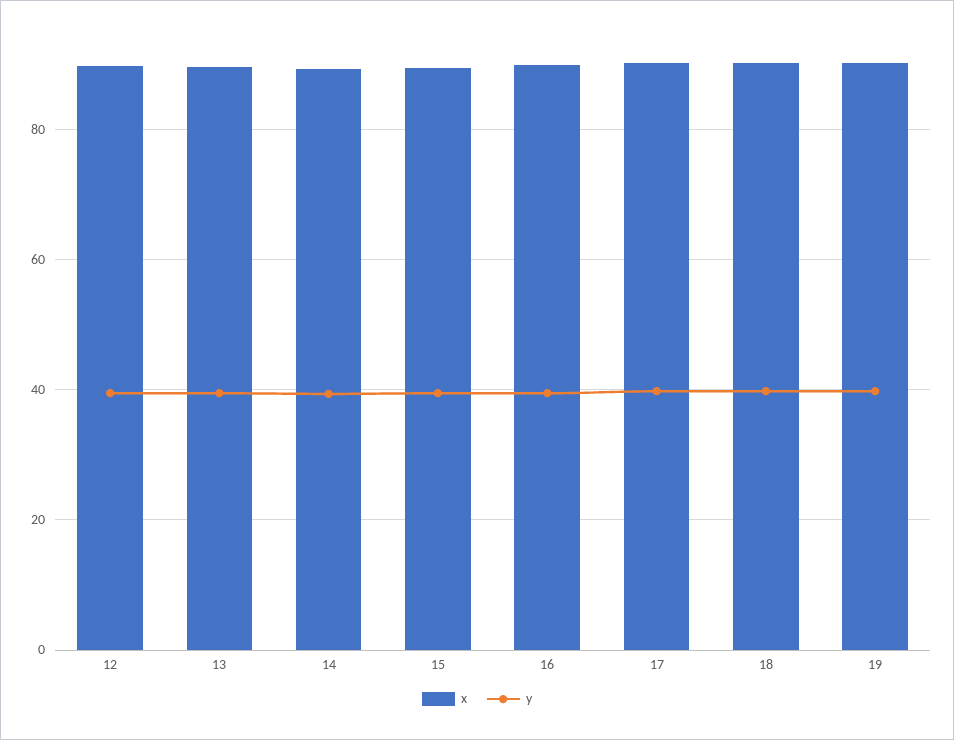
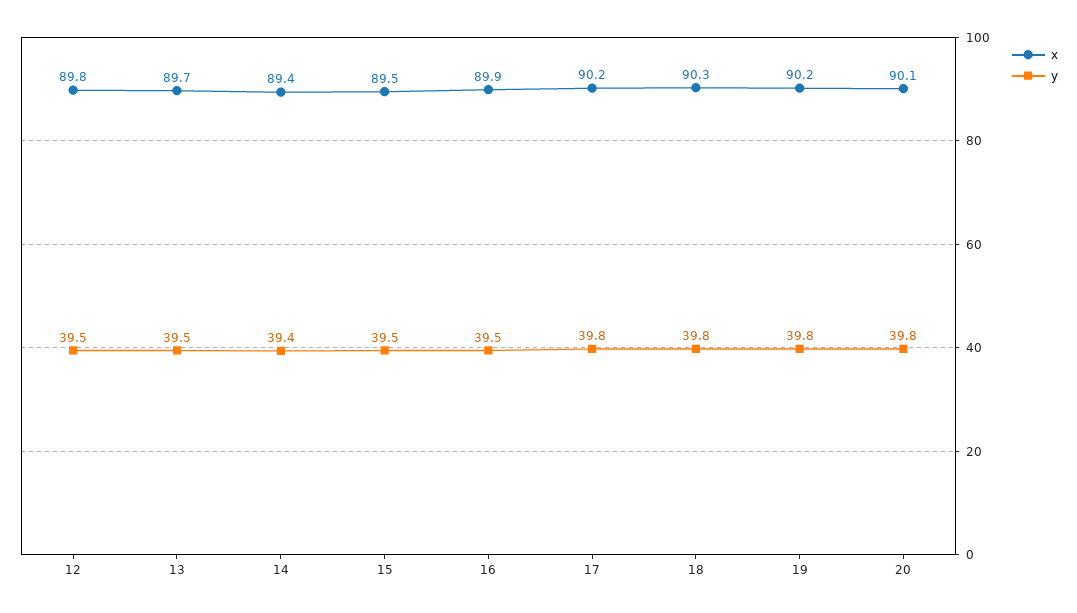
x, 20: none -> 90.1
y, 20: none -> 39.8

